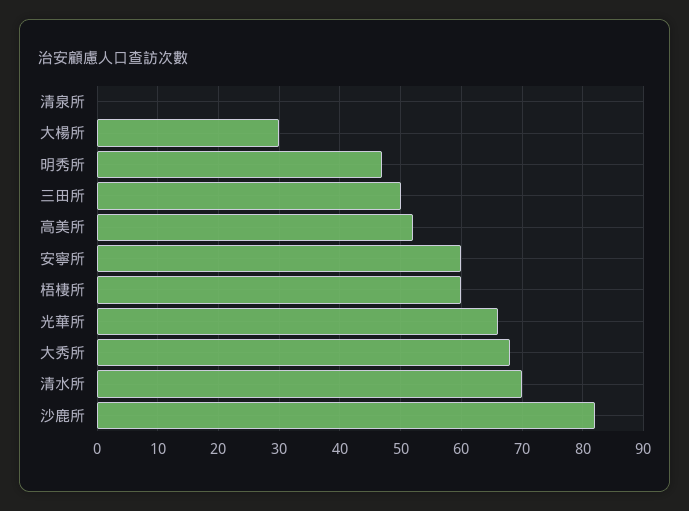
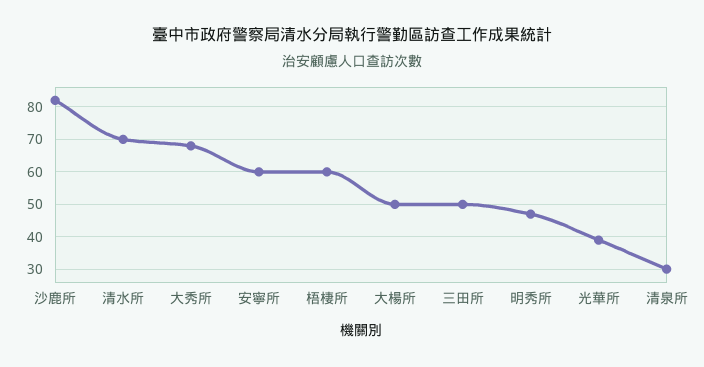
清泉所: 0 -> 30
大楊所: 30 -> 50
高美所: 52 -> none
光華所: 66 -> 40

